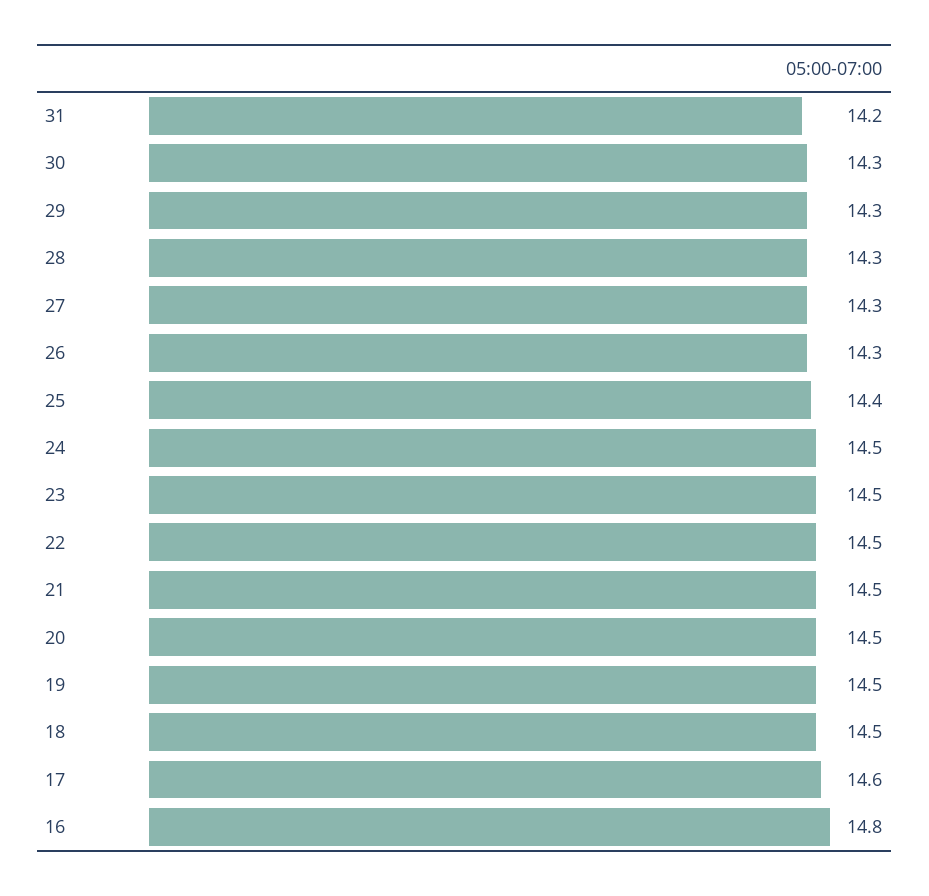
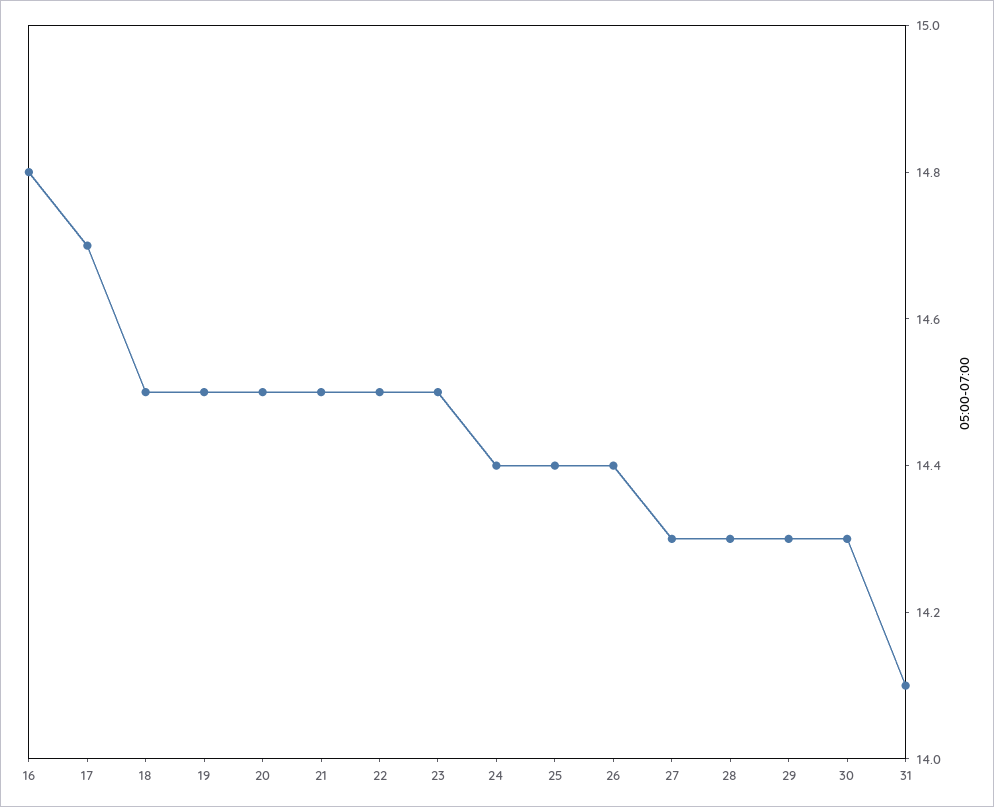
31: 14.2 -> 14.1
26: 14.3 -> 14.4
24: 14.5 -> 14.4
17: 14.6 -> 14.7

